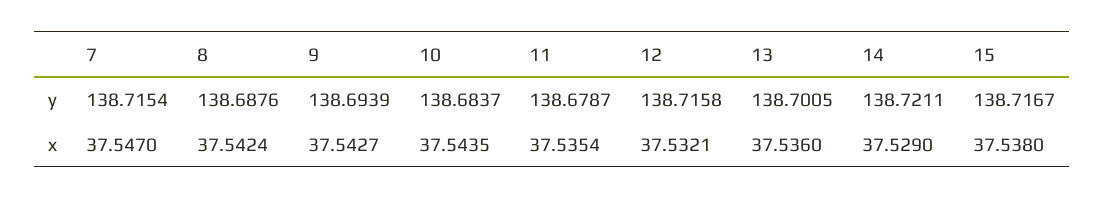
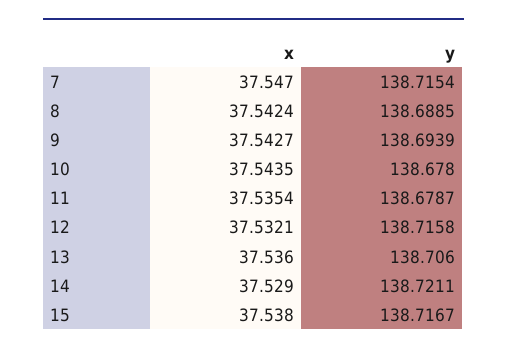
8, y: 138.6876 -> 138.6885
10, y: 138.6837 -> 138.678
13, y: 138.7005 -> 138.706

